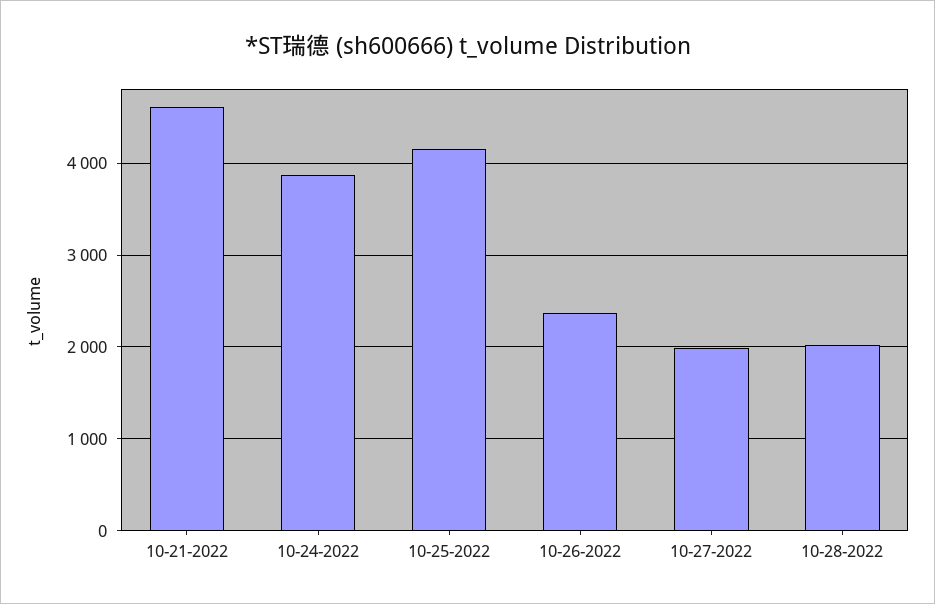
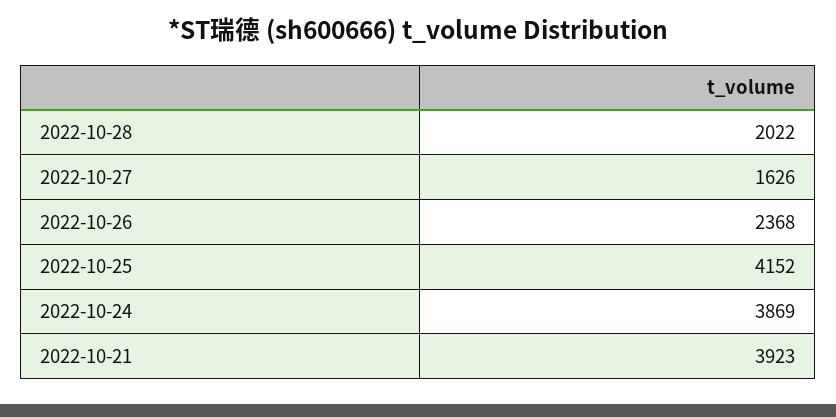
10-21-2022: 4600 -> 3923
10-27-2022: 2000 -> 1626

